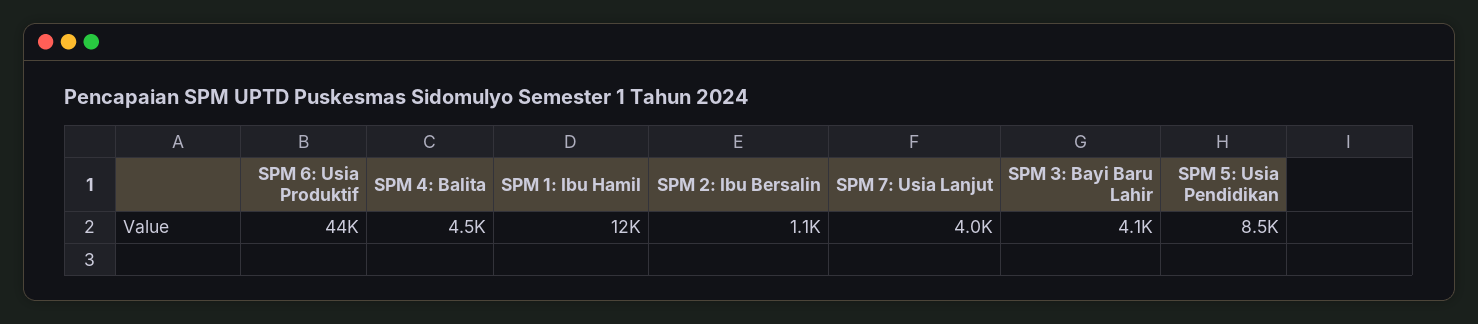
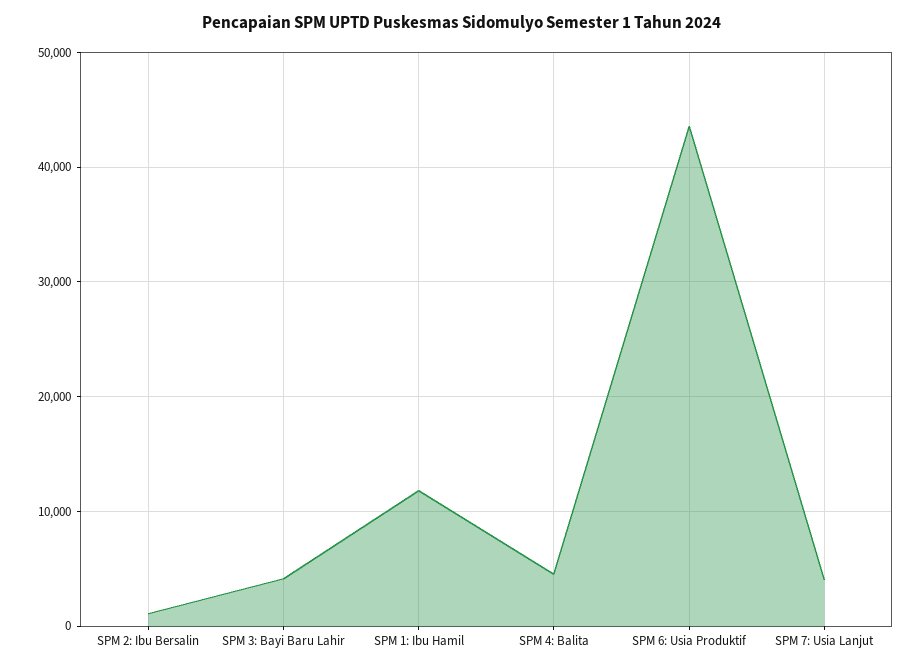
SPM 5: Usia Pendidikan: 8500 -> none

